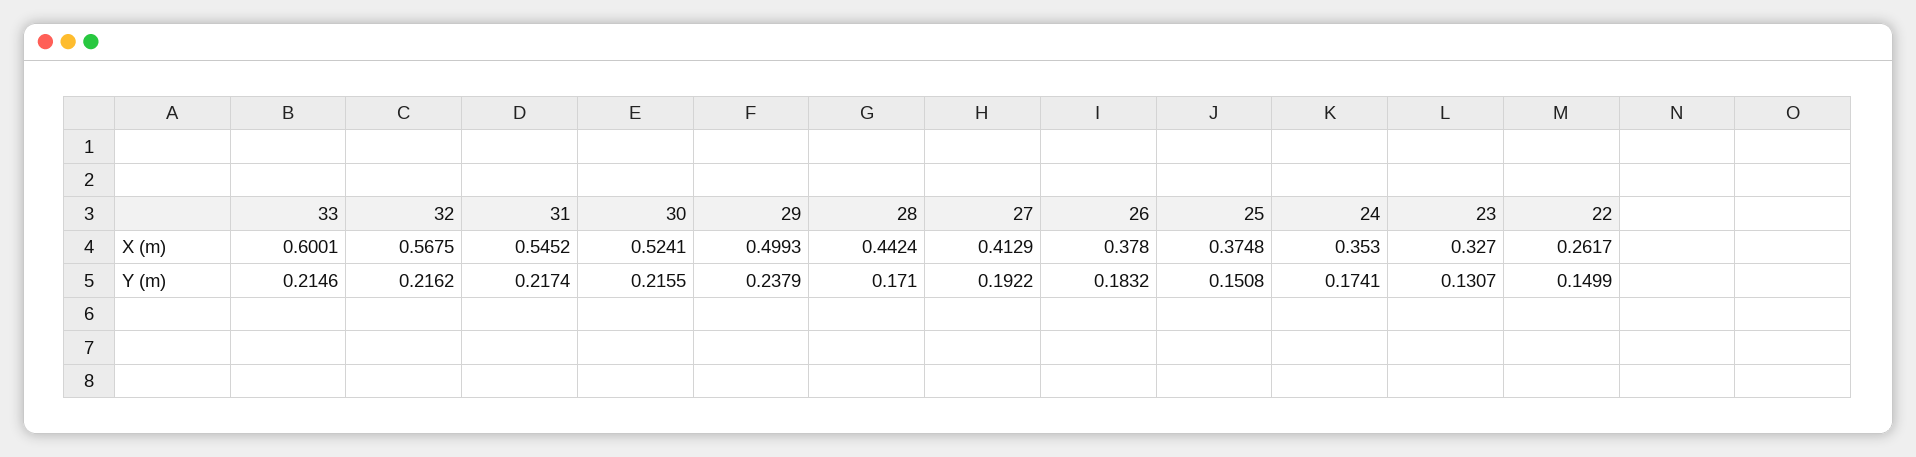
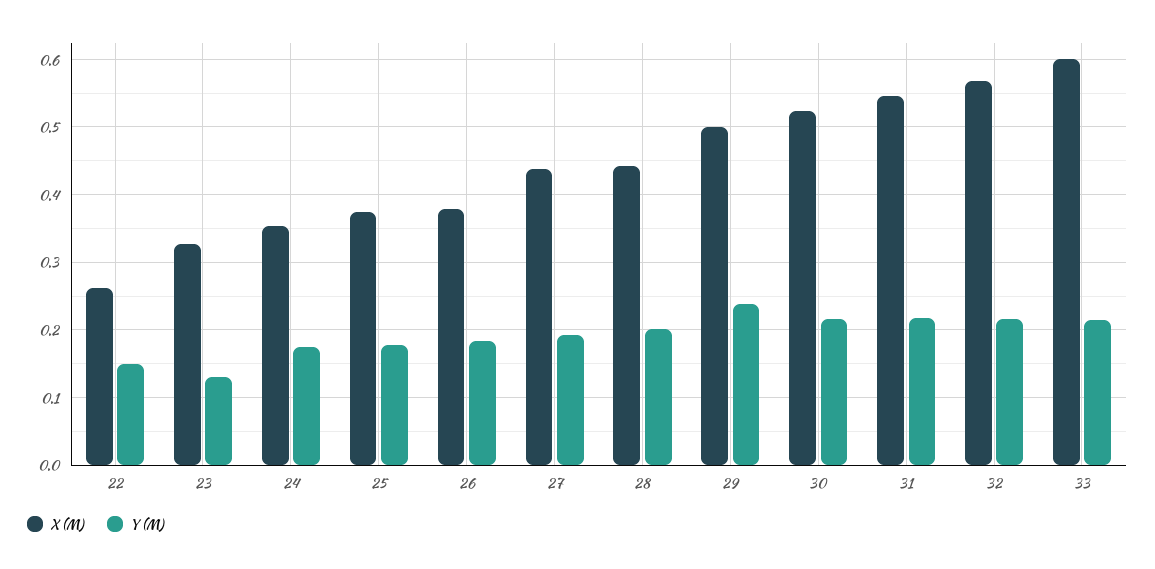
X (m), 27: 0.4129 -> 0.44
Y (m), 28: 0.171 -> 0.2
Y (m), 25: 0.1508 -> 0.18

